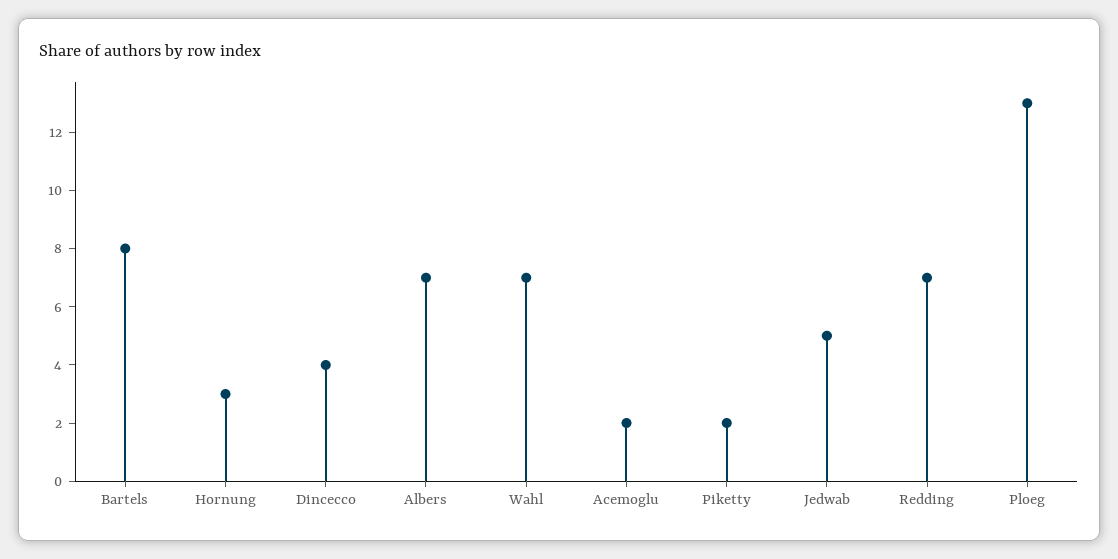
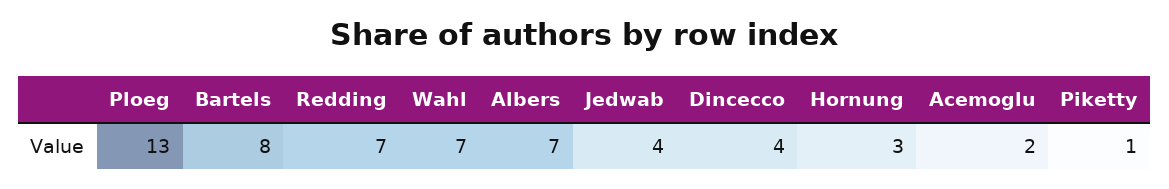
Piketty: 2 -> 1
Jedwab: 5 -> 4

